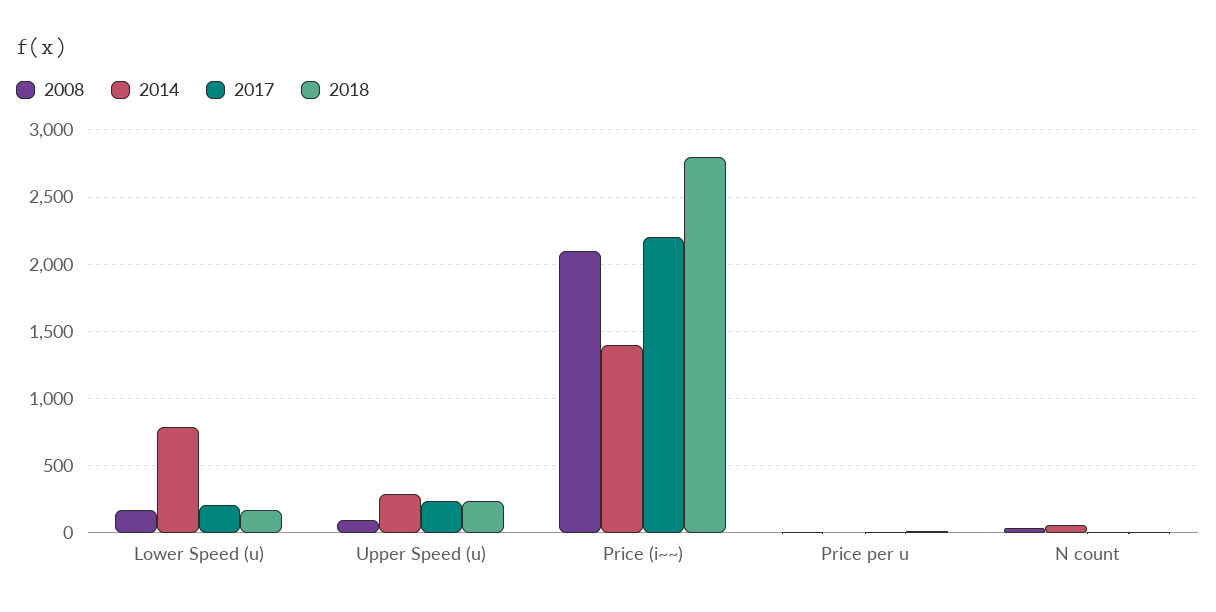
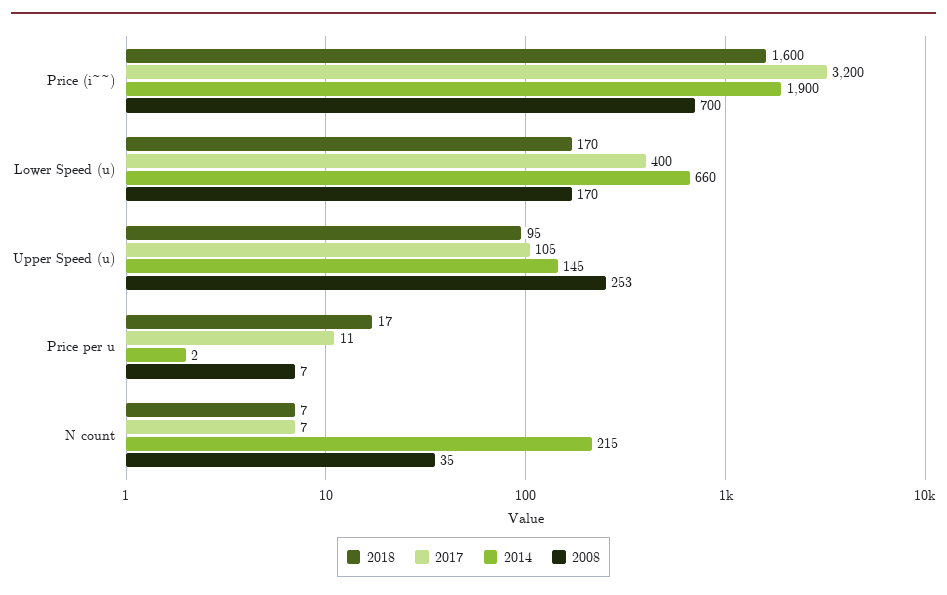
2014, Lower Speed (u): 800 -> 660
2017, Lower Speed (u): 200 -> 400
2008, Upper Speed (u): 100 -> 253
2014, Upper Speed (u): 300 -> 145
2017, Upper Speed (u): 250 -> 105
2018, Upper Speed (u): 250 -> 95
2008, Price (i~~): 2100 -> 700
2014, Price (i~~): 1400 -> 1900
2017, Price (i~~): 2200 -> 3200
2018, Price (i~~): 2800 -> 1600
2014, N count: 50 -> 215

